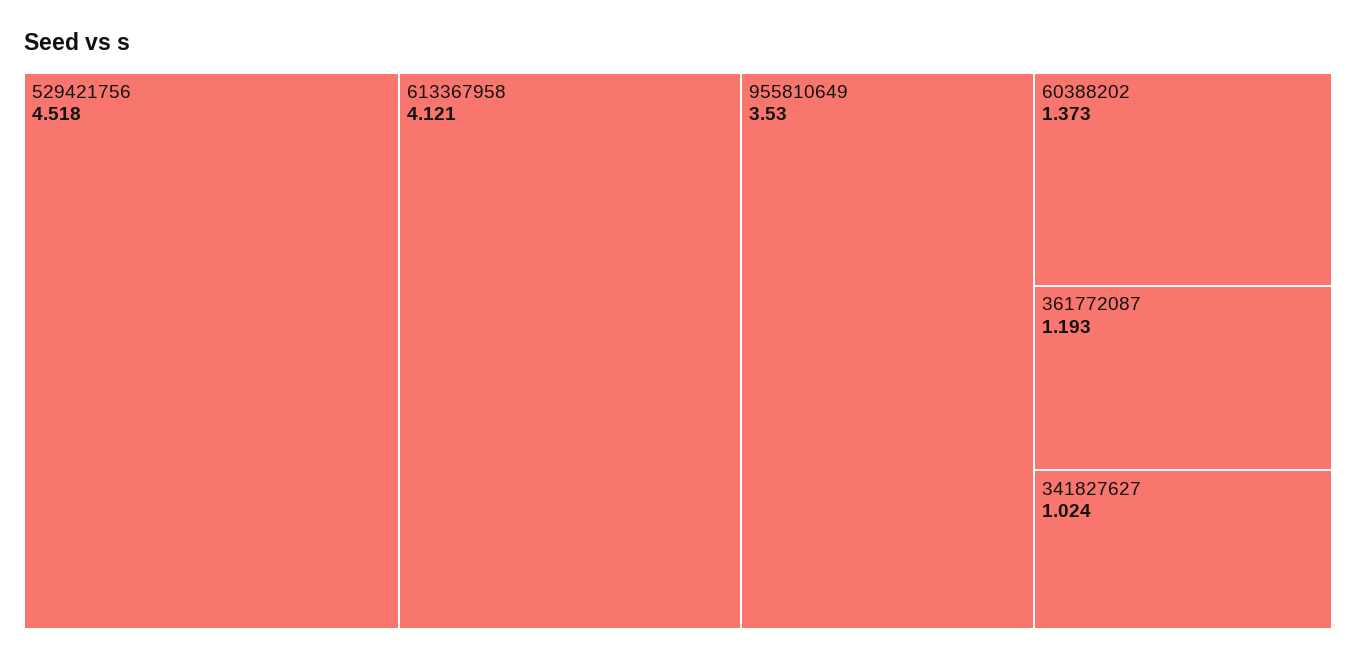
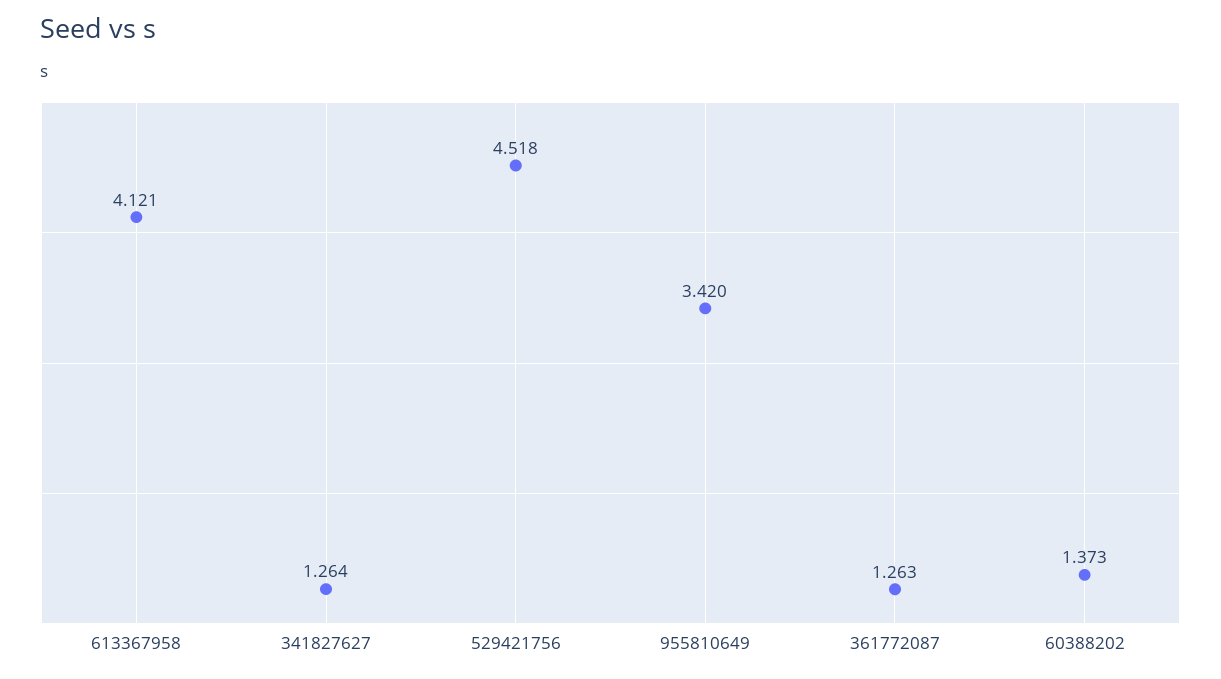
955810649: 3.53 -> 3.42
361772087: 1.193 -> 1.263
341827627: 1.024 -> 1.264

